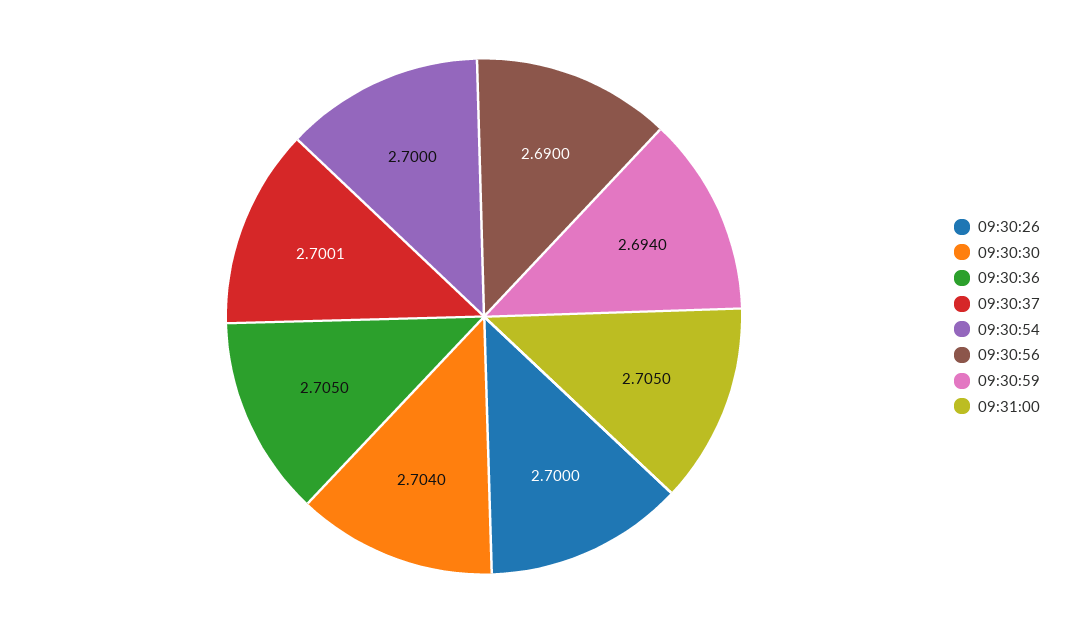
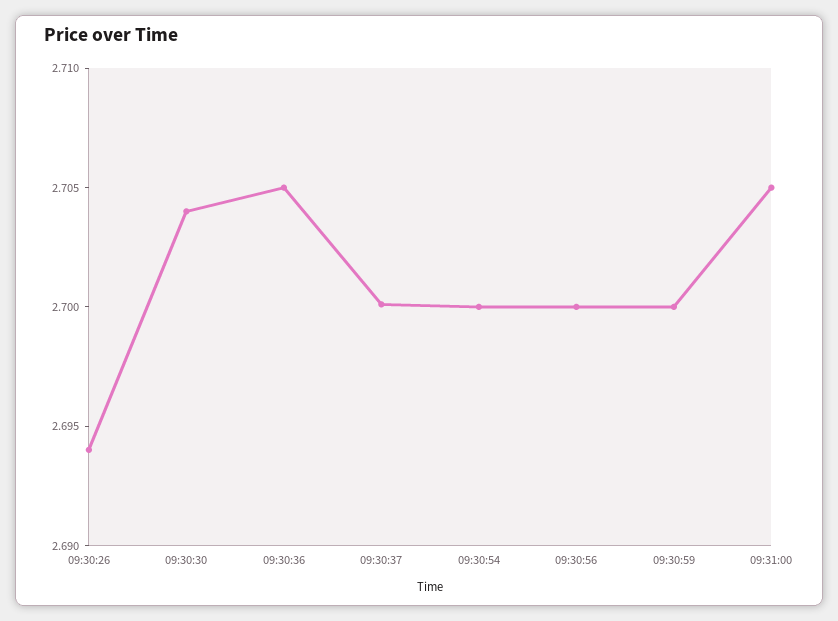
09:30:26: 2.7 -> 2.694
09:30:56: 2.69 -> 2.7
09:30:59: 2.694 -> 2.7

